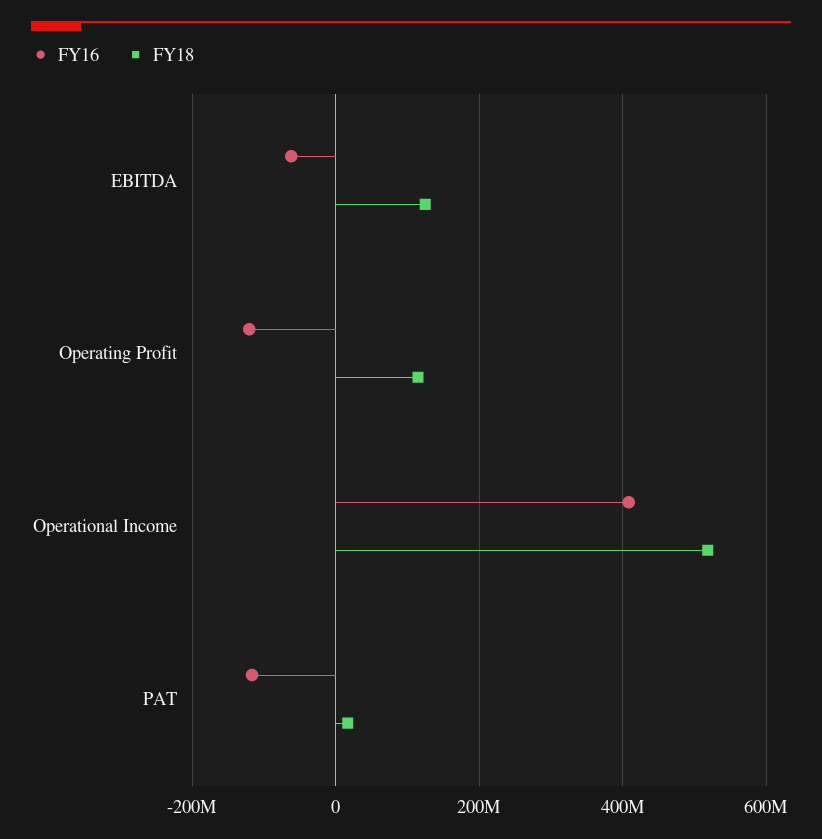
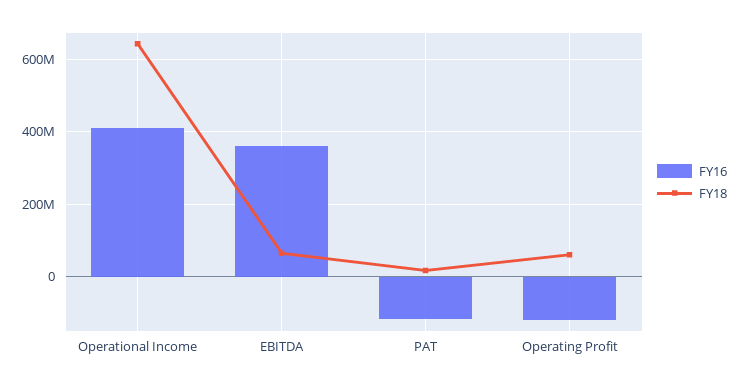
FY16, EBITDA: -60000000 -> 360000000
FY18, EBITDA: 120000000 -> 60000000
FY18, Operating Profit: 120000000 -> 60000000
FY18, Operational Income: 520000000 -> 640000000

